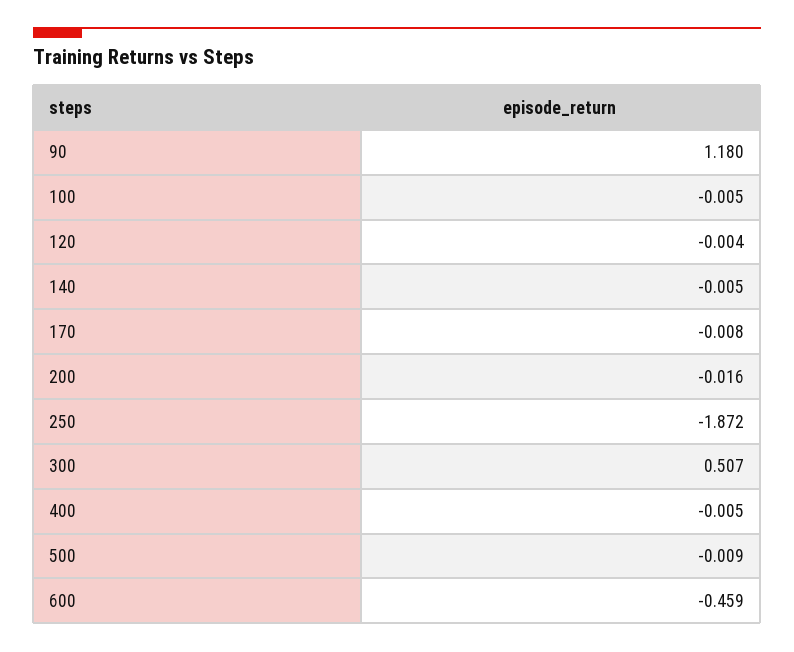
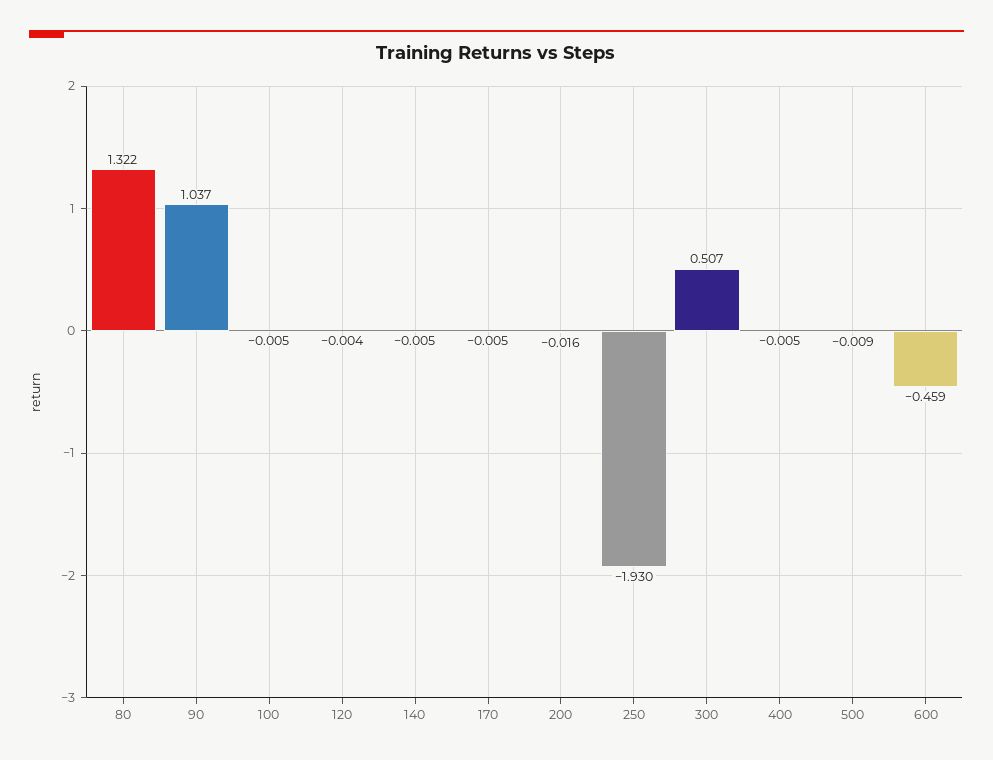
90: 1.18 -> 1.037
170: -0.008 -> -0.005
250: -1.872 -> -1.93
80: none -> 1.322

